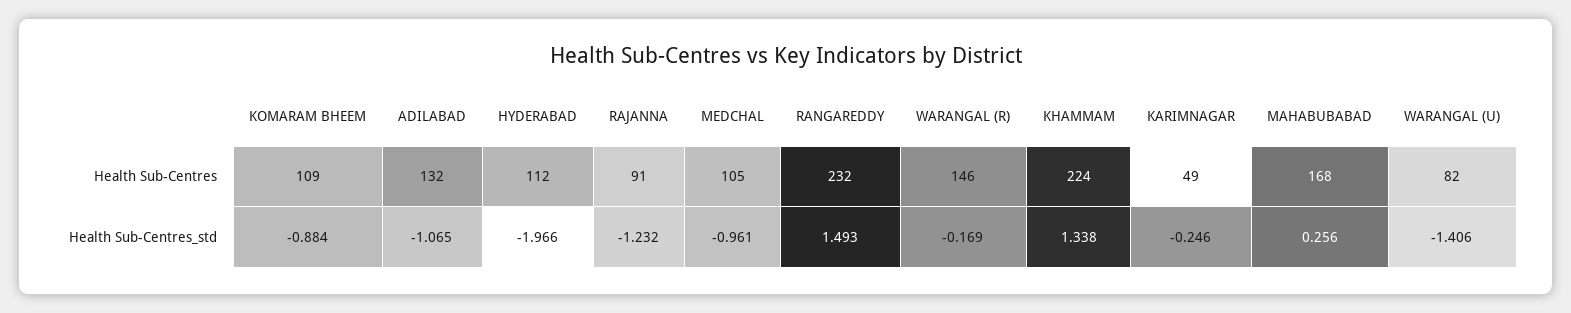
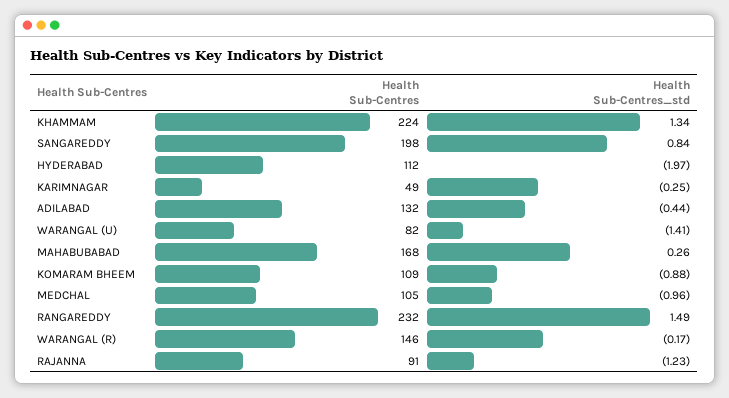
ADILABAD, Health Sub-Centres_std: -1.065 -> -0.44
SANGAREDDY, Health Sub-Centres: none -> 198
SANGAREDDY, Health Sub-Centres_std: none -> 0.84

